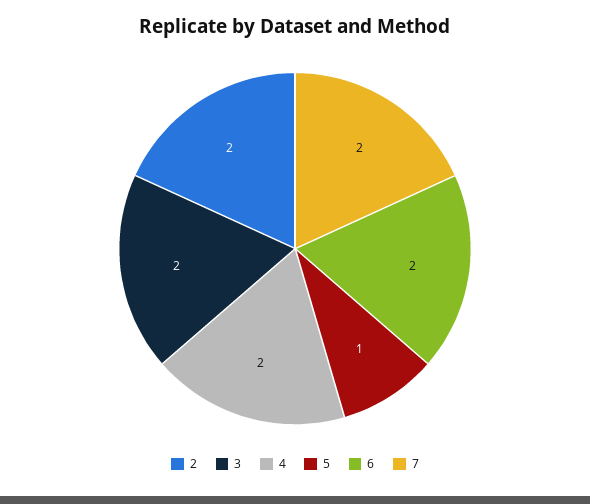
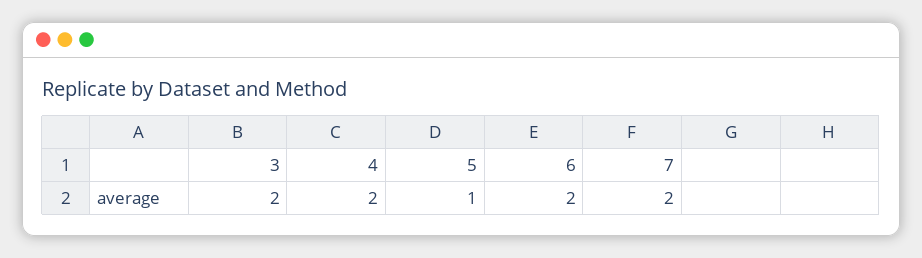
2: 2 -> none

